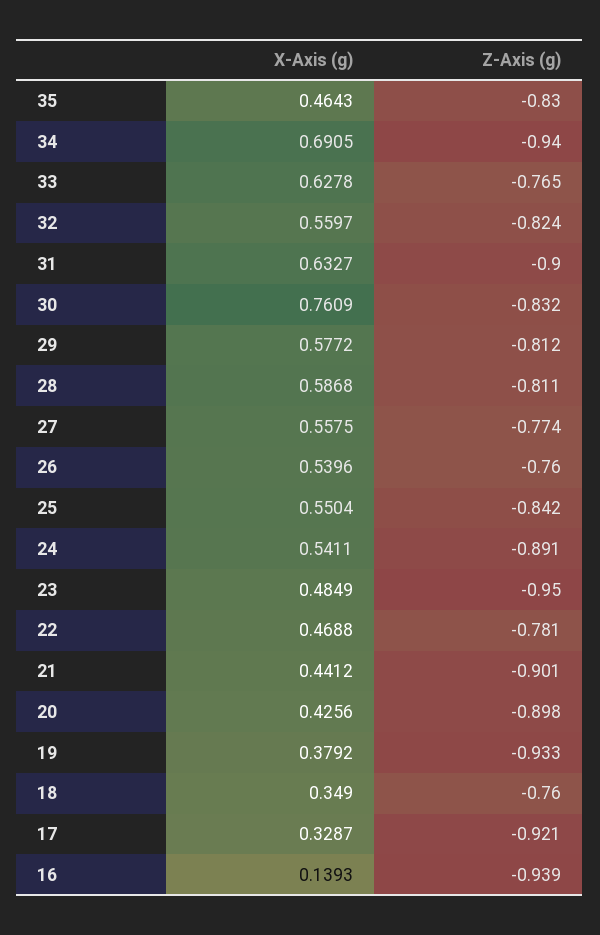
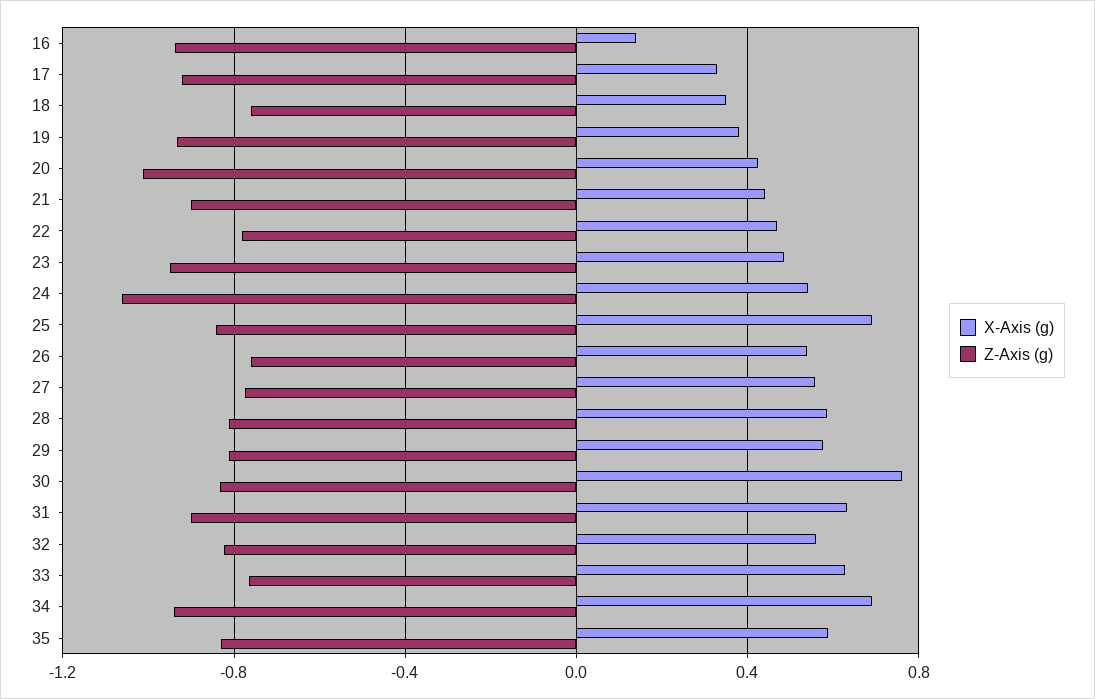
X-Axis (g), 35: 0.4643 -> 0.6
X-Axis (g), 25: 0.5504 -> 0.7
Z-Axis (g), 24: -0.891 -> -1.05
Z-Axis (g), 20: -0.898 -> -1

